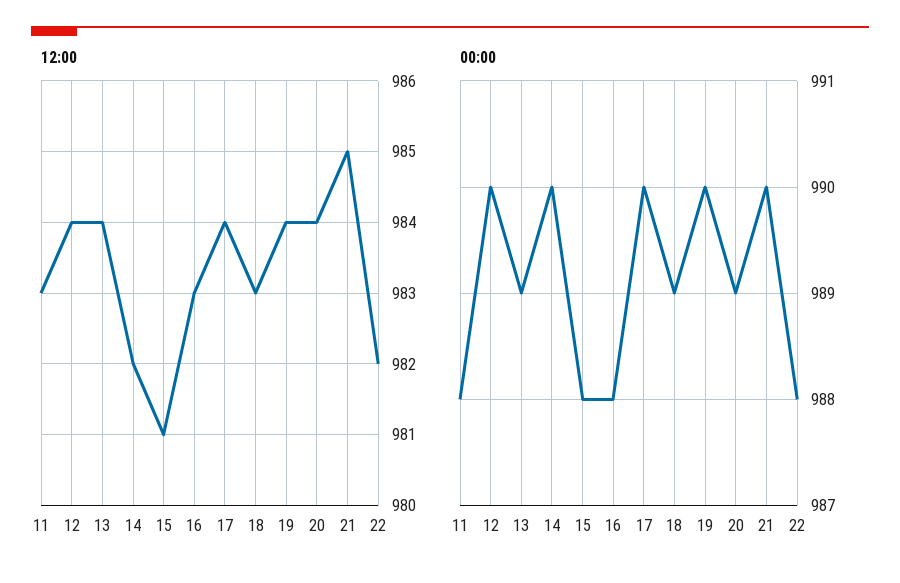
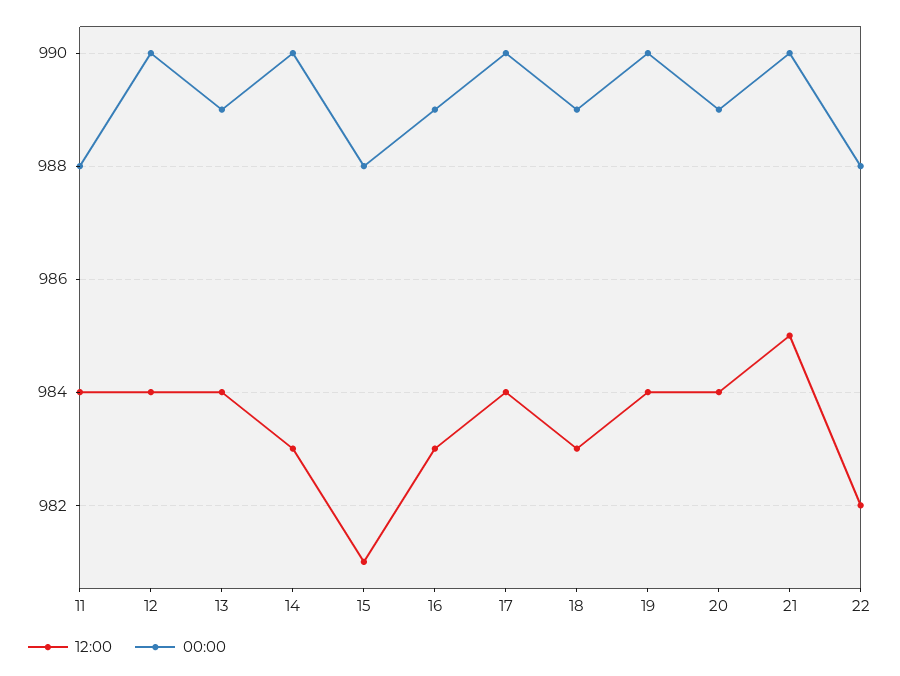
12:00, 11: 983 -> 984
12:00, 14: 982 -> 983
00:00, 16: 988 -> 989

